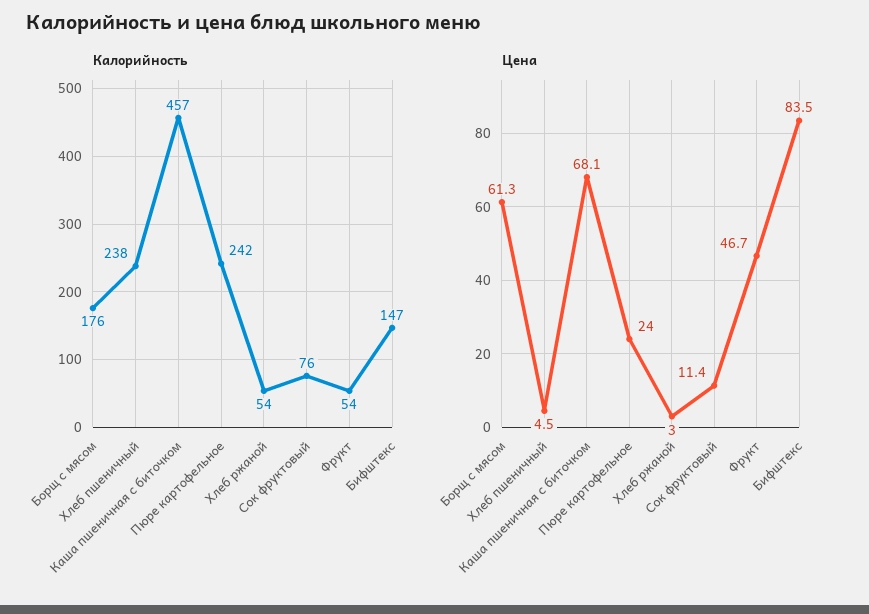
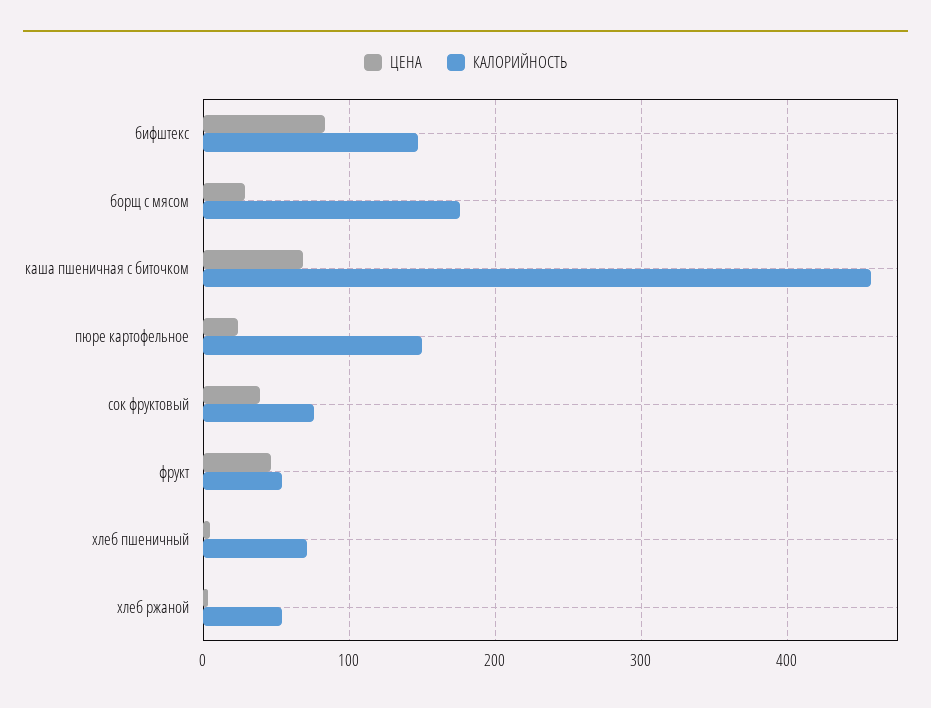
Калорийность, Хлеб пшеничный: 238 -> 70
Калорийность, Пюре картофельное: 242 -> 150
Цена, Борщ с мясом: 61.3 -> 30
Цена, Сок фруктовый: 11.4 -> 40

